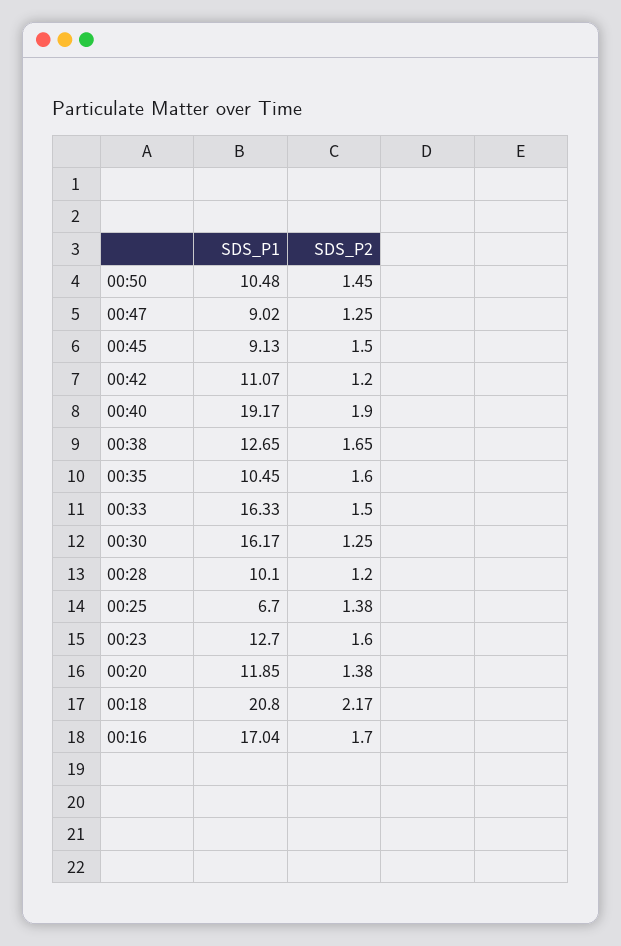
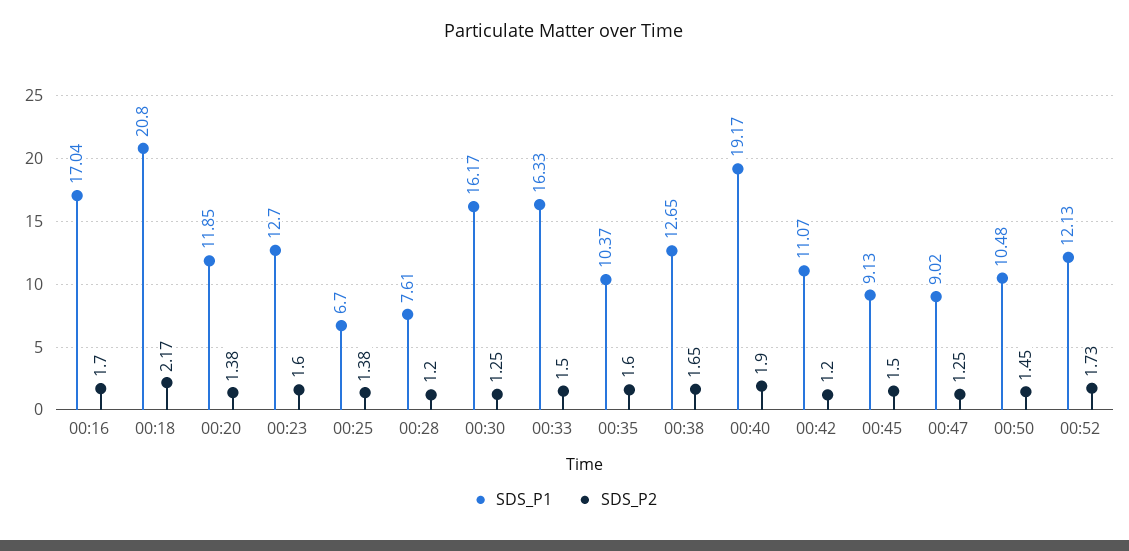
SDS_P1, 00:35: 10.45 -> 10.37
SDS_P1, 00:28: 10.1 -> 7.61
SDS_P1, 00:52: none -> 12.13
SDS_P2, 00:52: none -> 1.73

